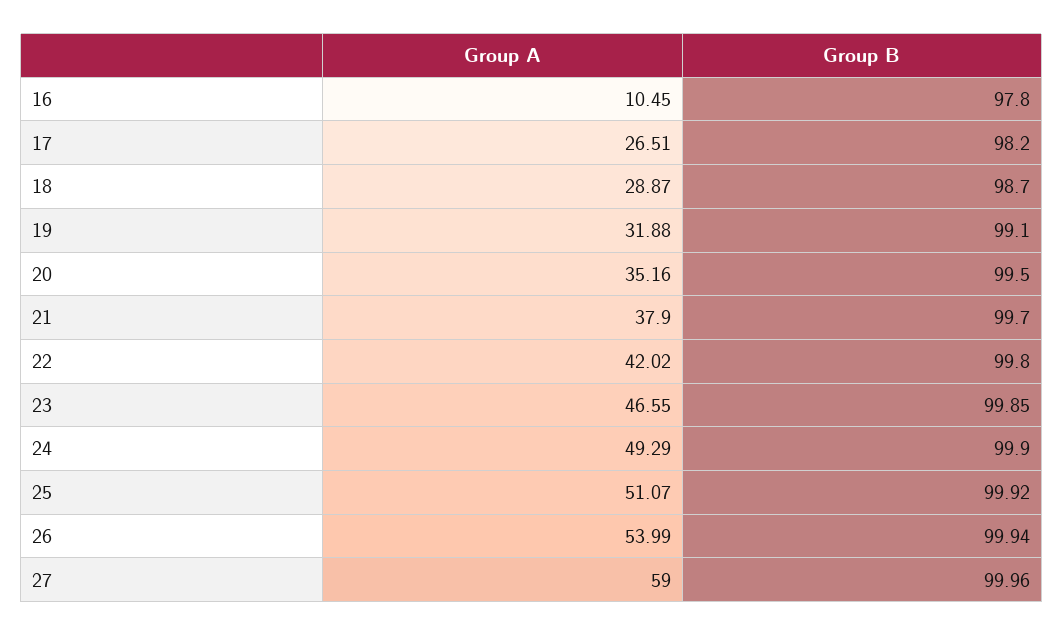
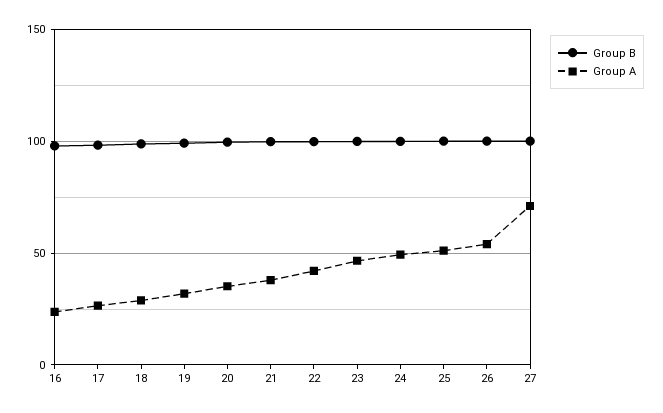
Group A, 16: 10.45 -> 25
Group A, 27: 59 -> 70

